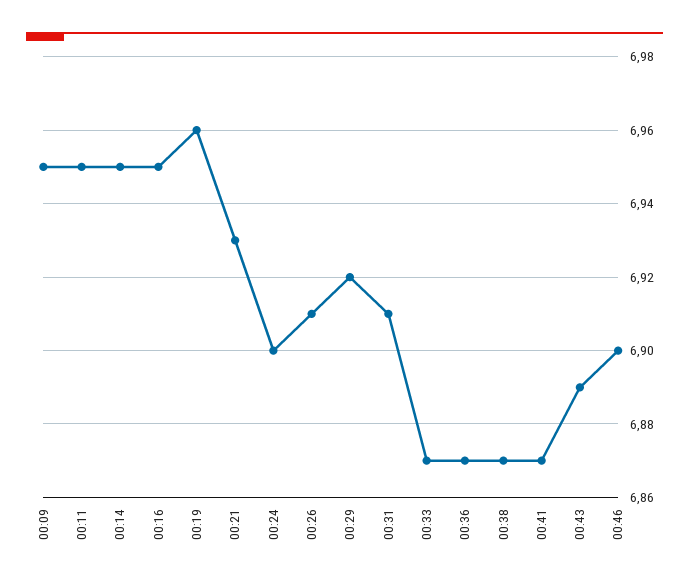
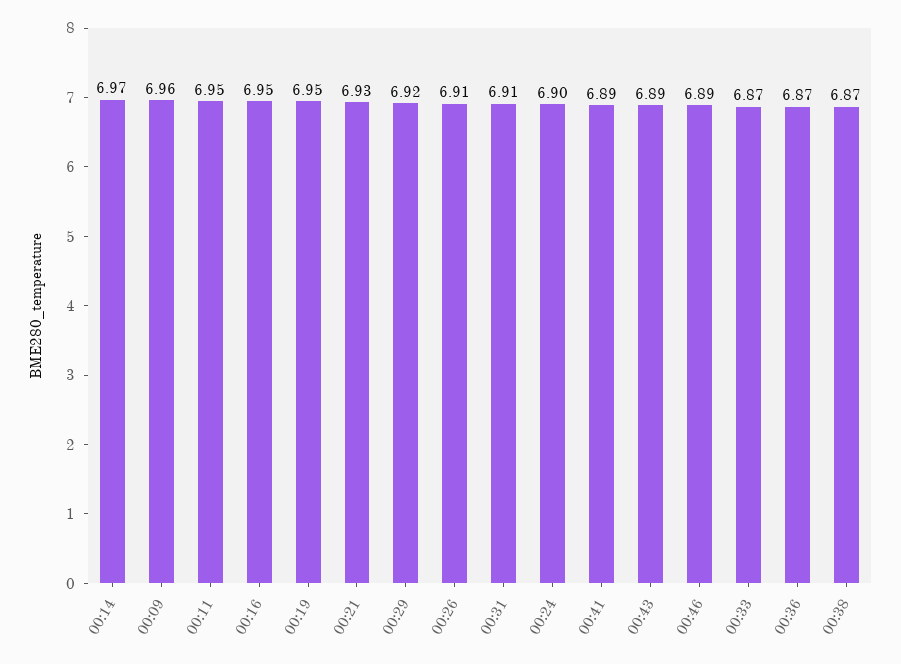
00:09: 6.95 -> 6.96
00:14: 6.95 -> 6.97
00:19: 6.96 -> 6.95
00:41: 6.87 -> 6.89
00:46: 6.9 -> 6.89

